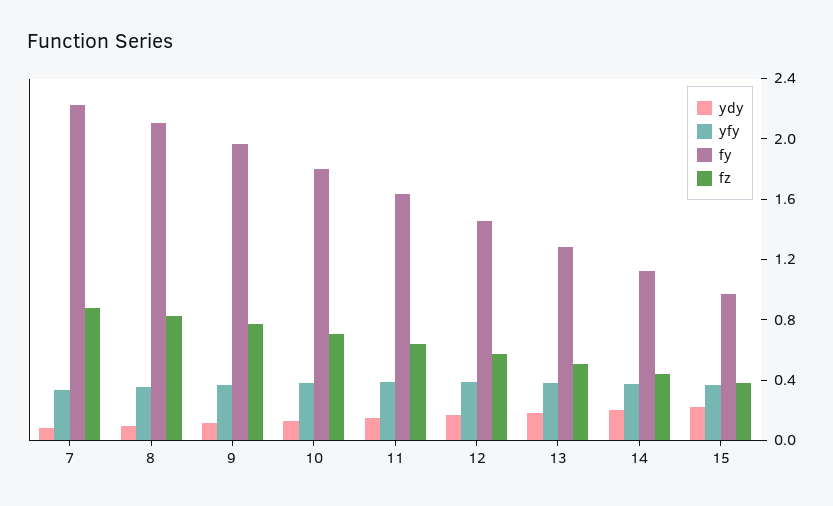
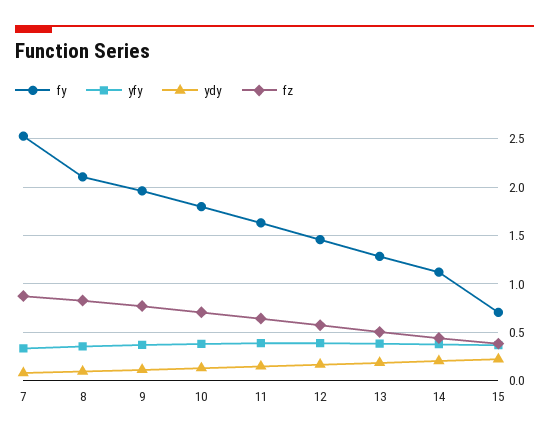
fy, 7: 2.2 -> 2.5
fy, 15: 1 -> 0.7

